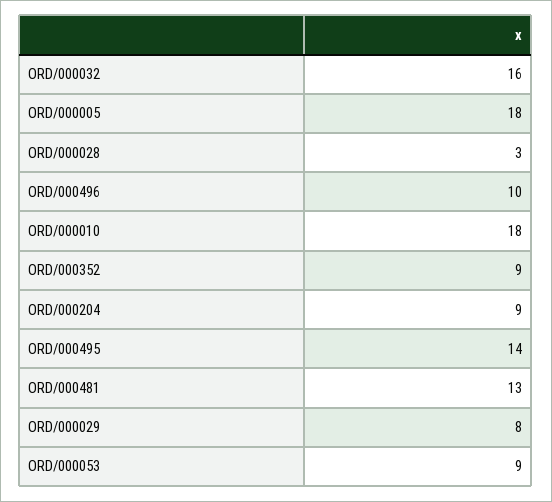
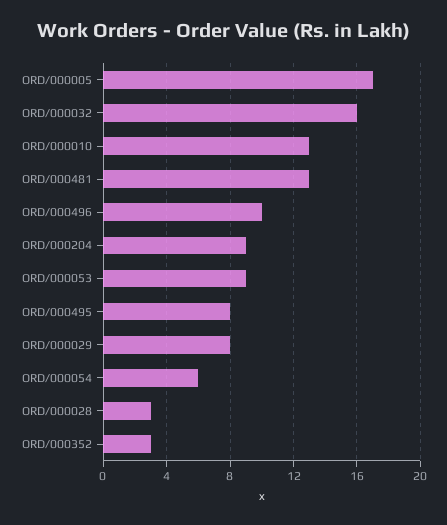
ORD/000005: 18 -> 17
ORD/000010: 18 -> 13
ORD/000352: 9 -> 3
ORD/000495: 14 -> 8
ORD/000054: none -> 6

